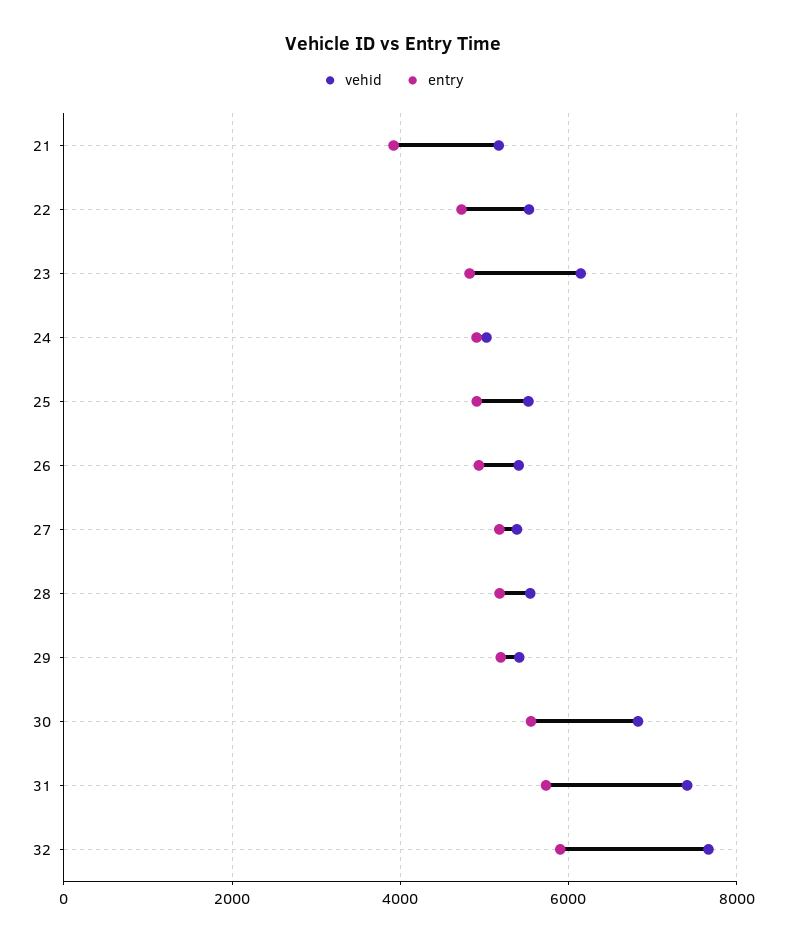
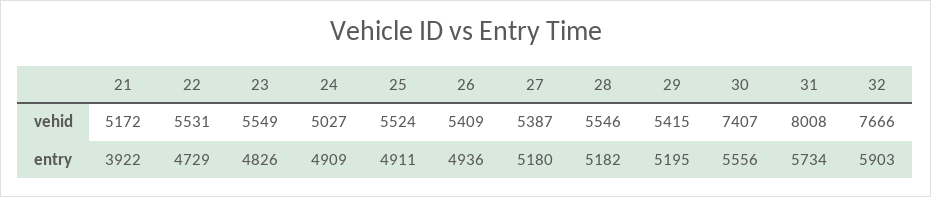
vehid, 23: 6200 -> 5549
vehid, 30: 6800 -> 7407
vehid, 31: 7400 -> 8008

